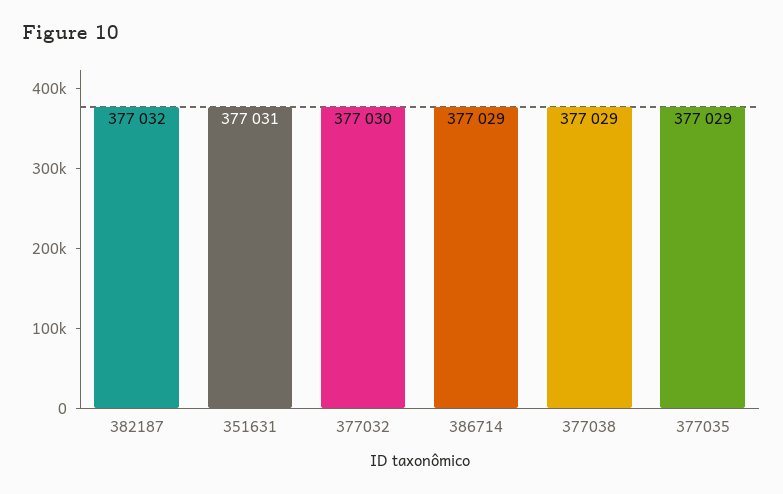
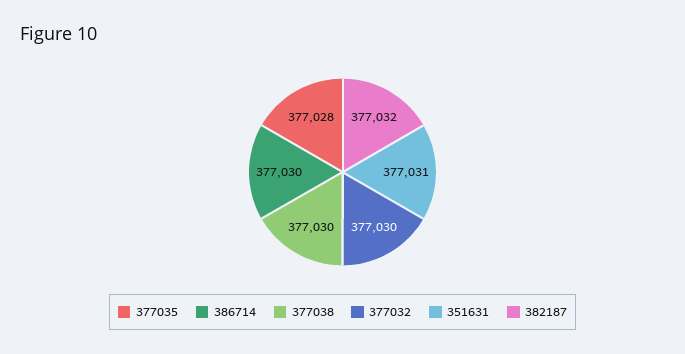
386714: 377029 -> 377030
377038: 377029 -> 377030
377035: 377029 -> 377028

